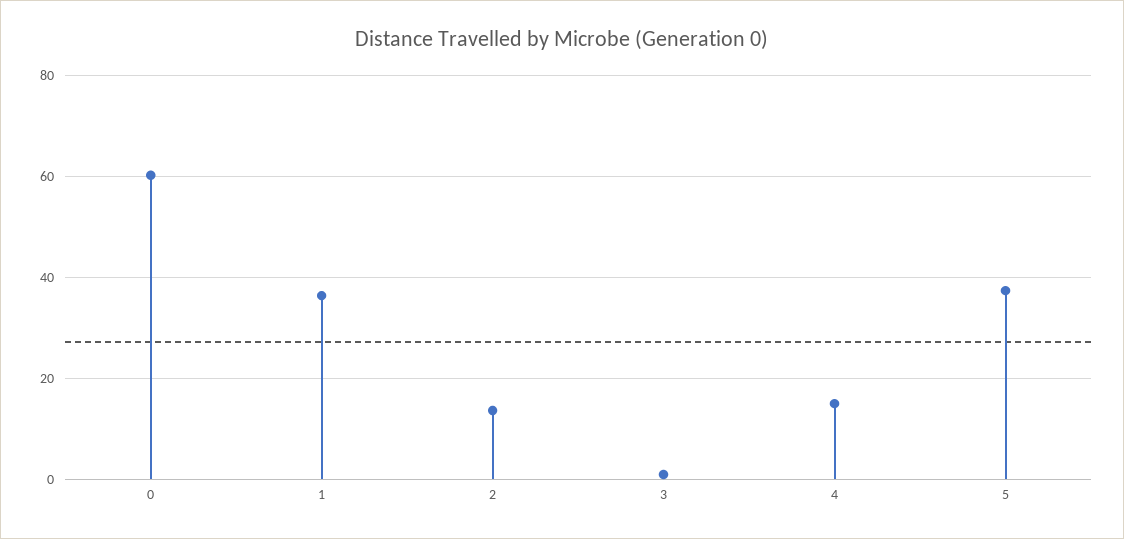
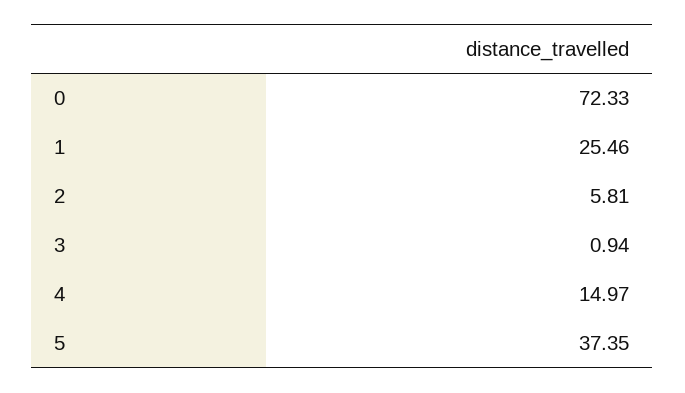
0: 60 -> 72.33
1: 36 -> 25.46
2: 14 -> 5.81

